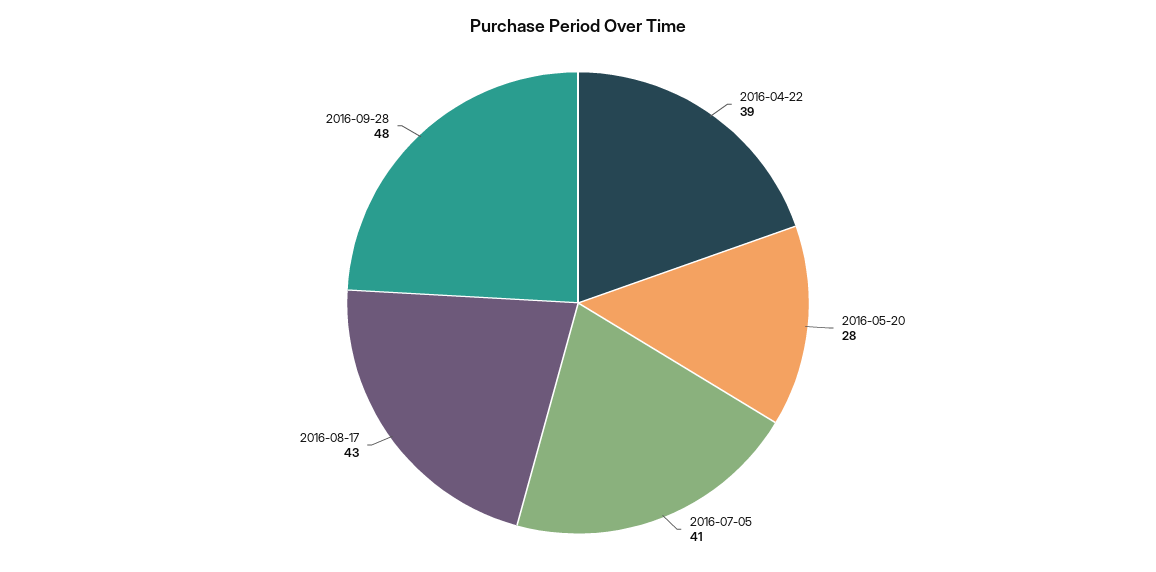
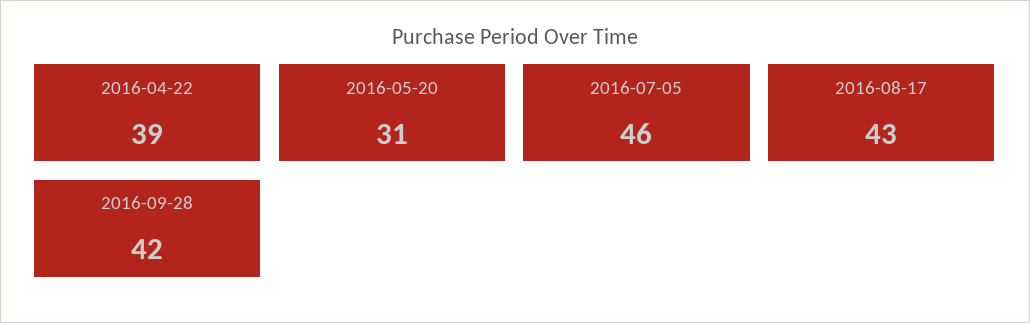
2016-05-20: 28 -> 31
2016-07-05: 41 -> 46
2016-09-28: 48 -> 42

